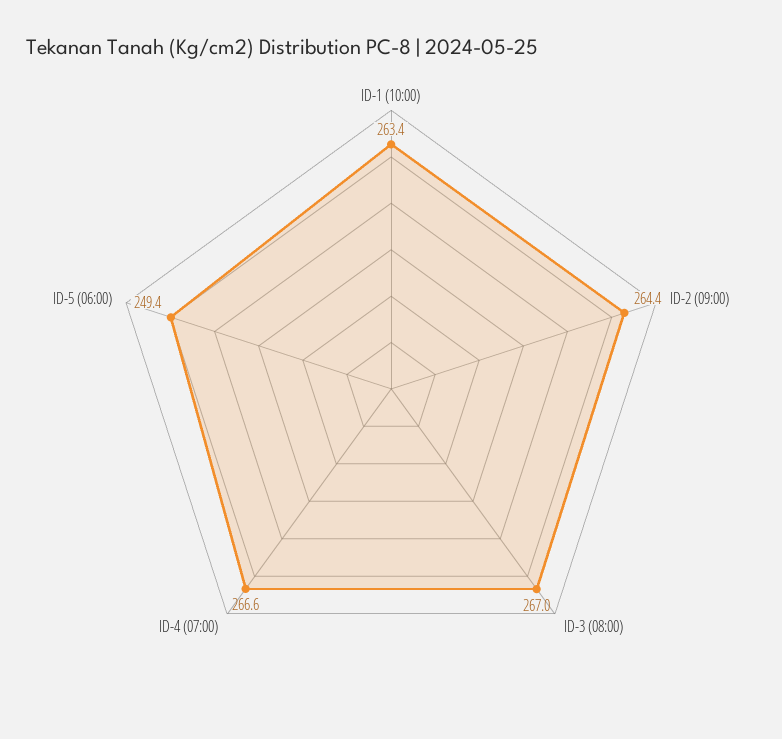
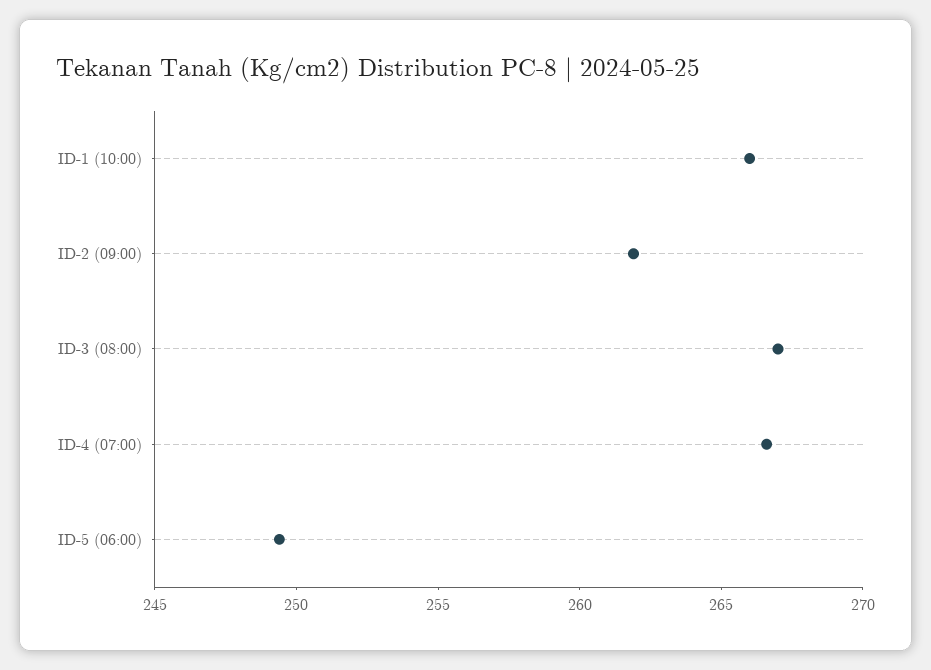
ID-1 (10:00): 263.4 -> 266
ID-2 (09:00): 264.4 -> 262

